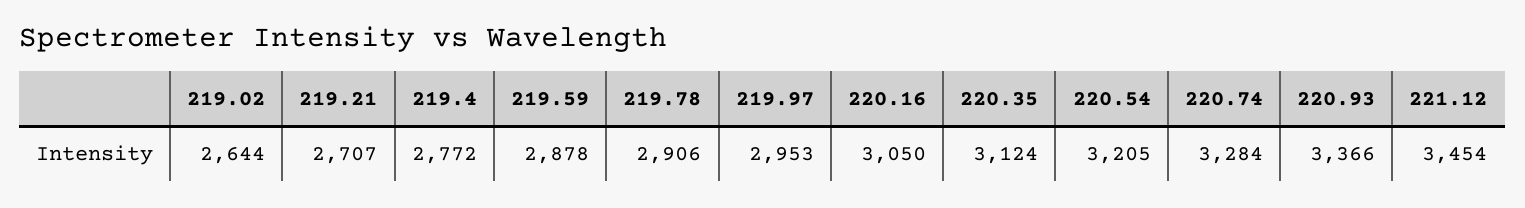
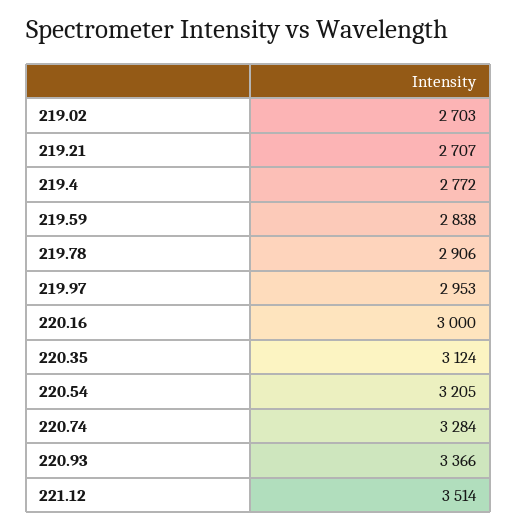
219.02: 2644 -> 2703
219.59: 2878 -> 2838
220.16: 3050 -> 3000
221.12: 3454 -> 3514

